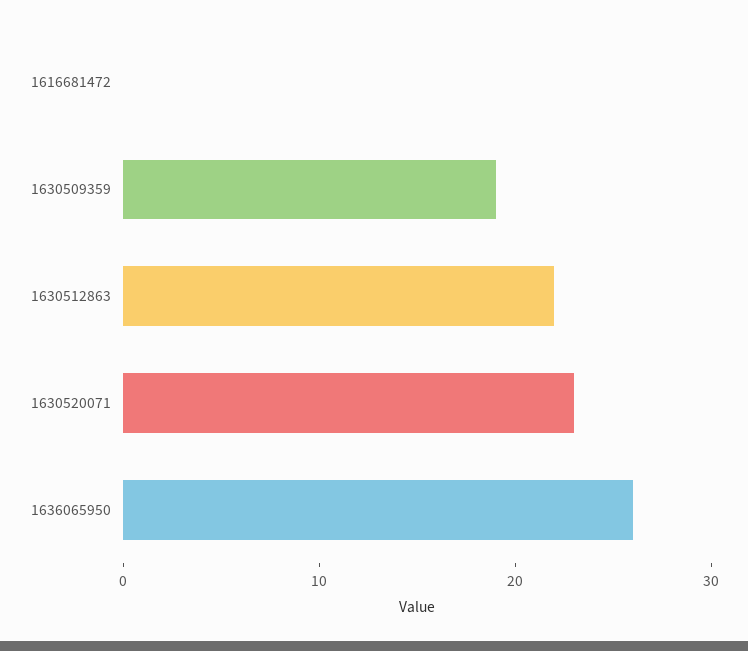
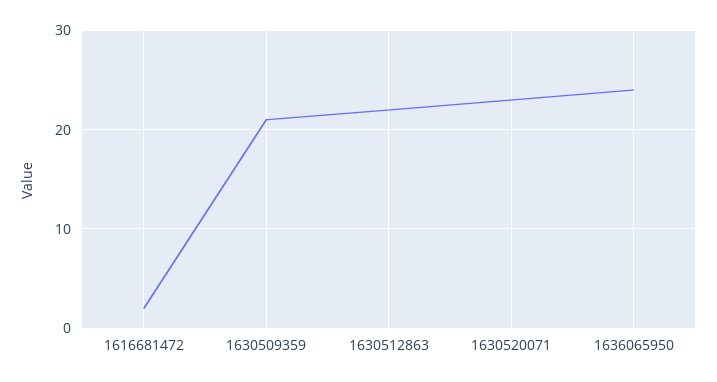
1616681472: 0 -> 2
1630509359: 19 -> 21
1636065950: 26 -> 24

